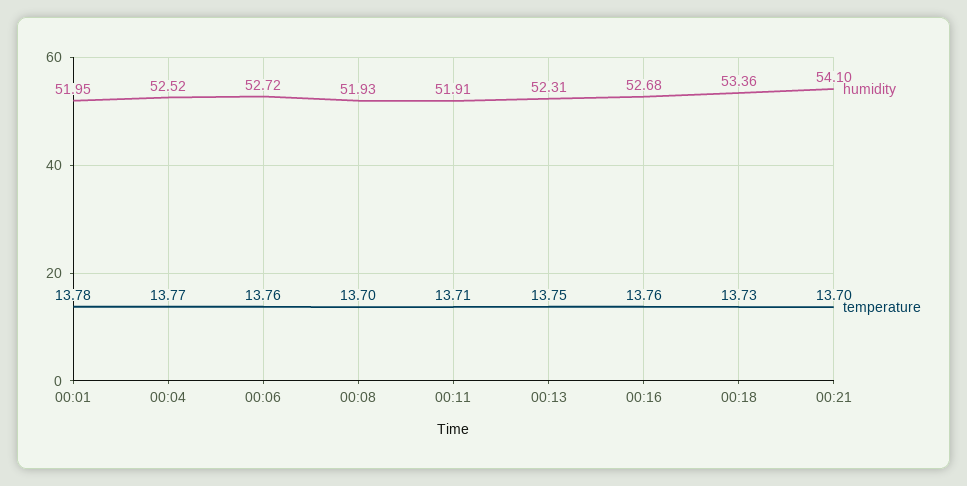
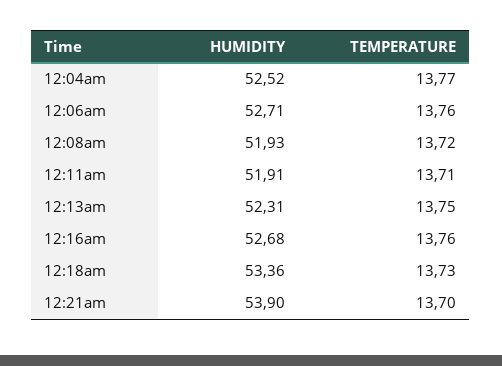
humidity, 00:01: 51.95 -> none
temperature, 00:01: 13.78 -> none
humidity, 00:06: 52.72 -> 52.71
temperature, 00:08: 13.7 -> 13.72
humidity, 00:21: 54.1 -> 53.9

